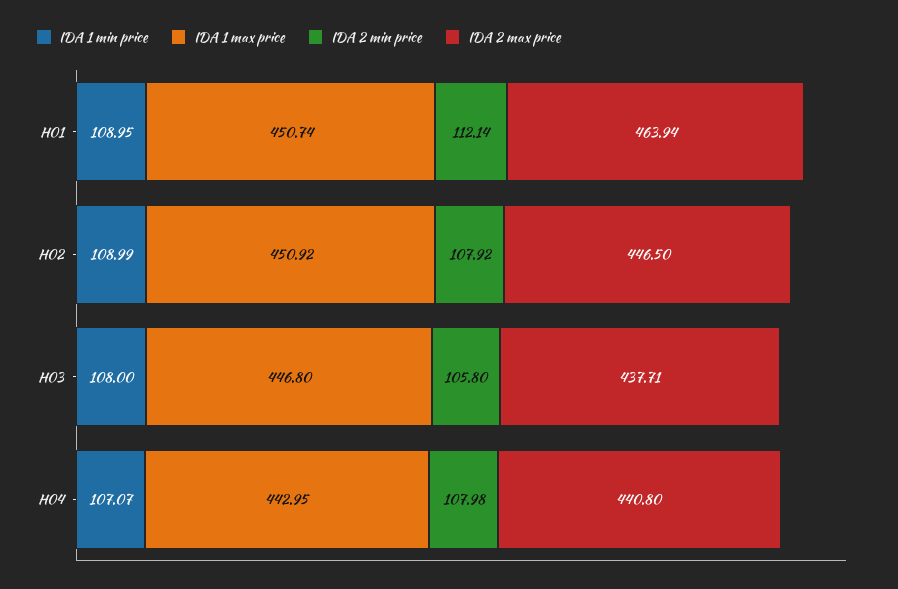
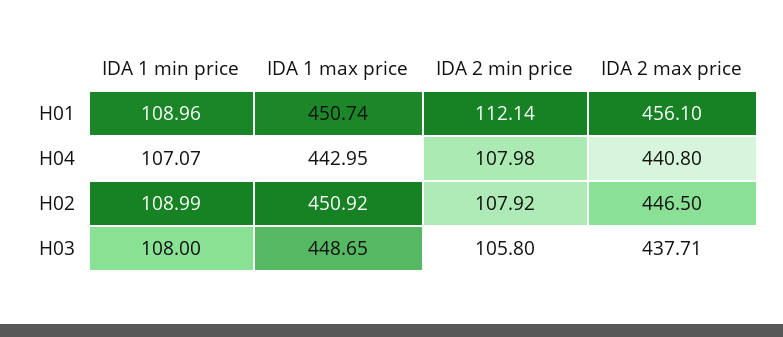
IDA 1 min price, H01: 108.95 -> 108.96
IDA 2 max price, H01: 463.94 -> 456.1
IDA 1 max price, H03: 446.8 -> 448.65

